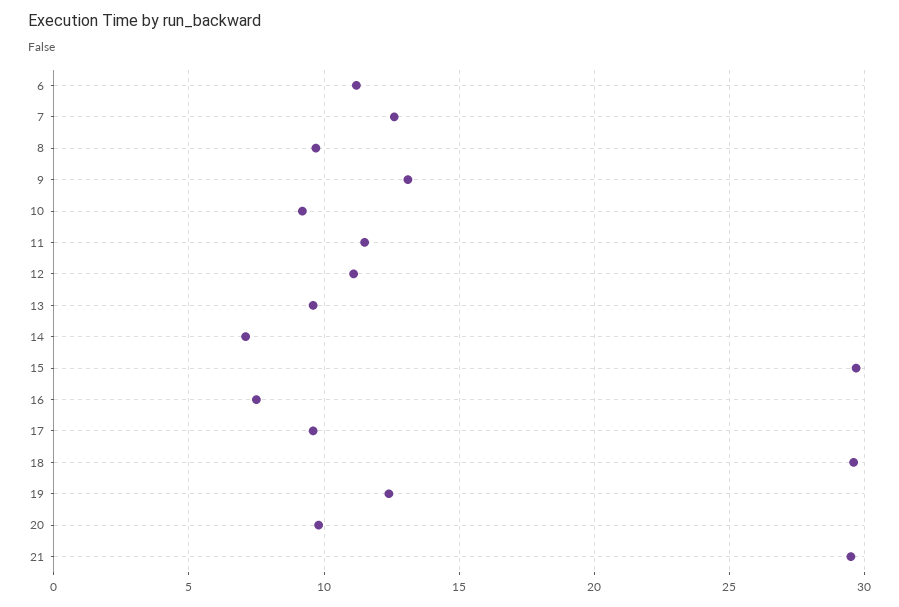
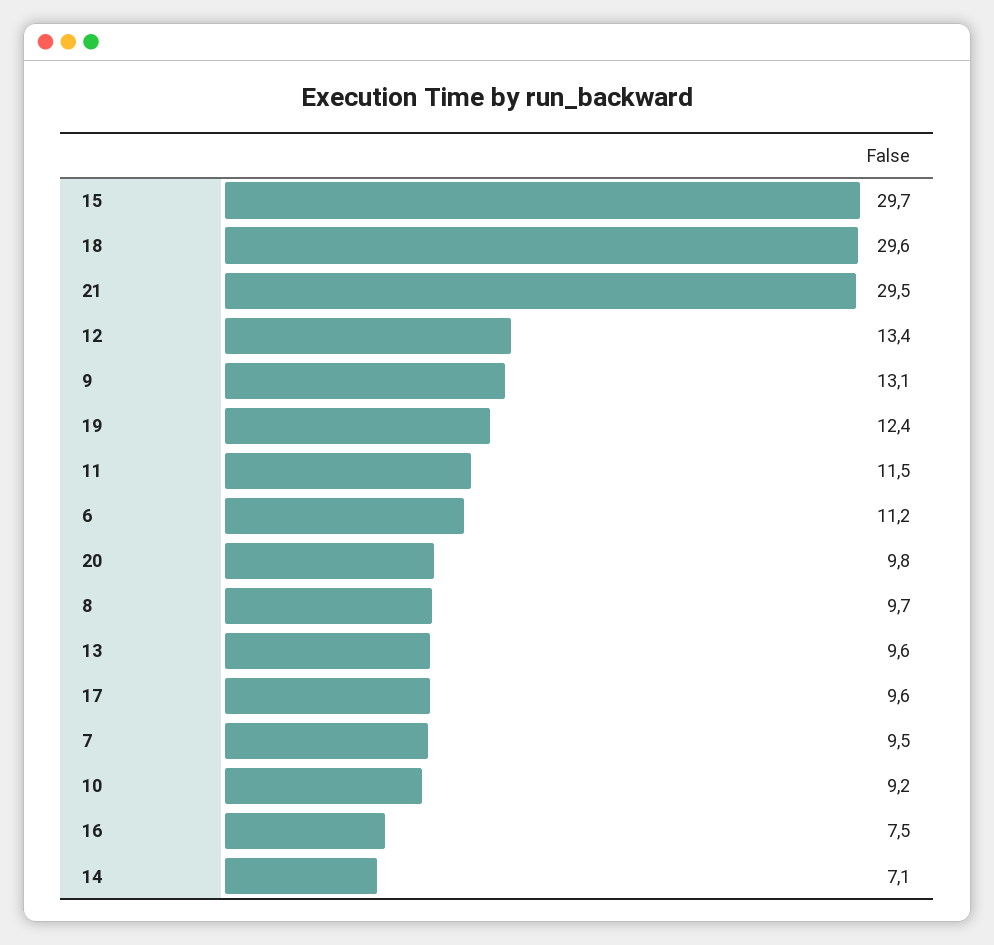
7: 12.5 -> 9.5
12: 11 -> 13.4

